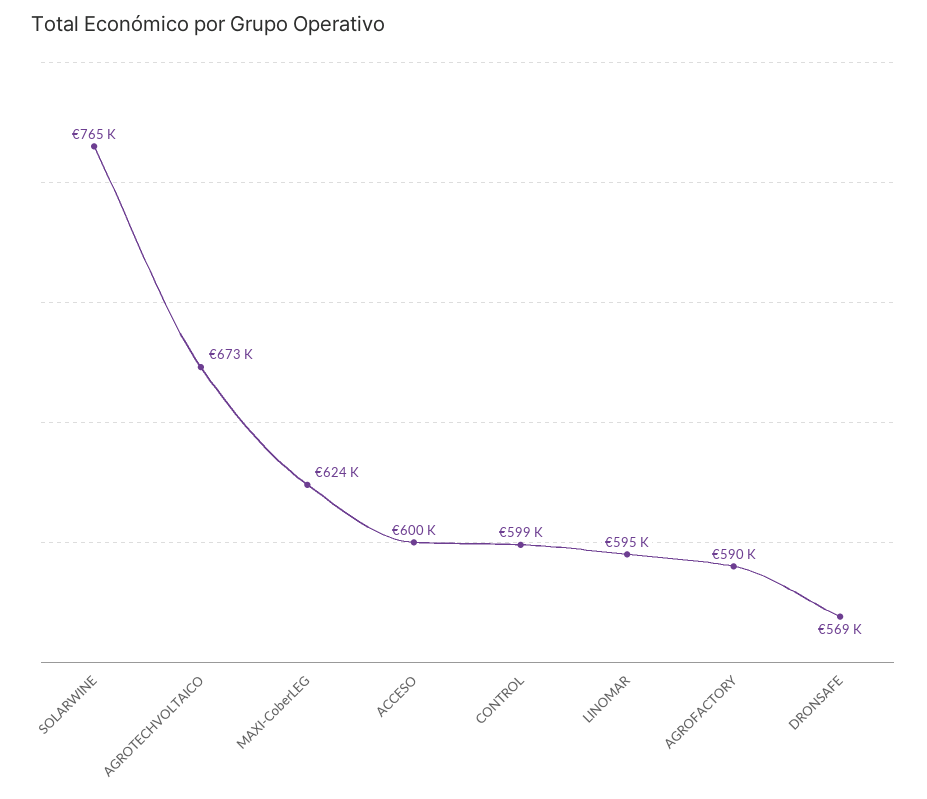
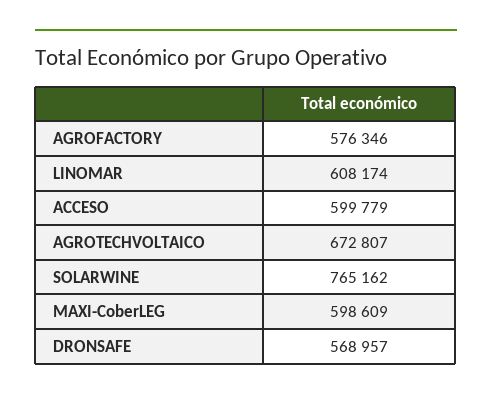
MAXI-CoberLEG: 624000 -> 598609
CONTROL: 599000 -> none
LINOMAR: 595000 -> 608174
AGROFACTORY: 590000 -> 576346

